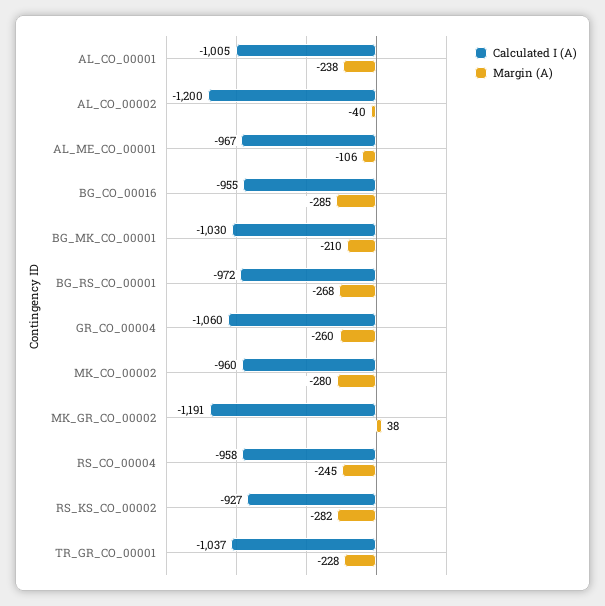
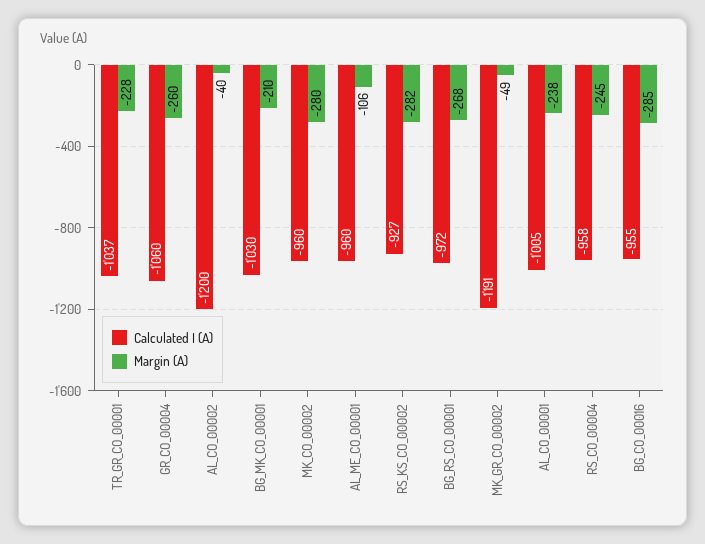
Calculated I (A), AL_ME_CO_00001: -967 -> -960
Margin (A), MK_GR_CO_00002: 38 -> -49

